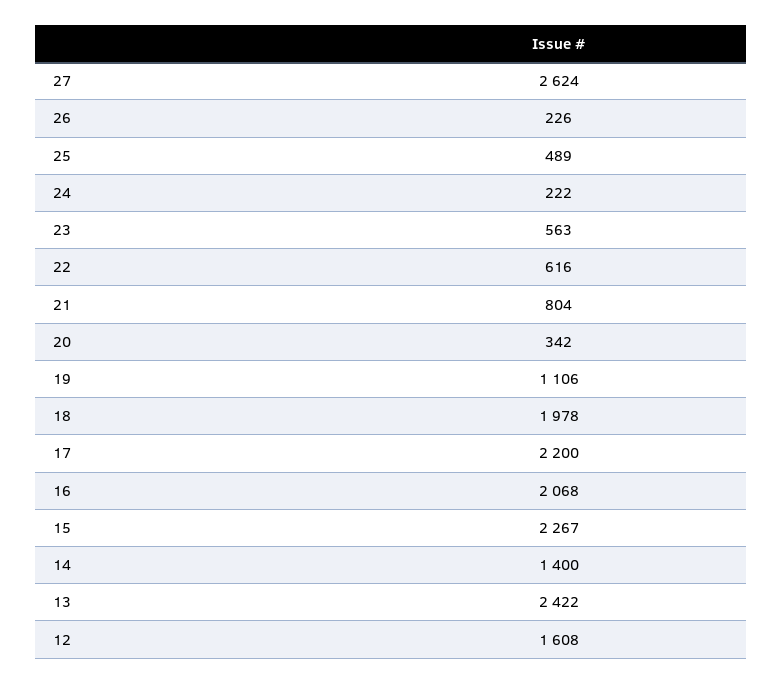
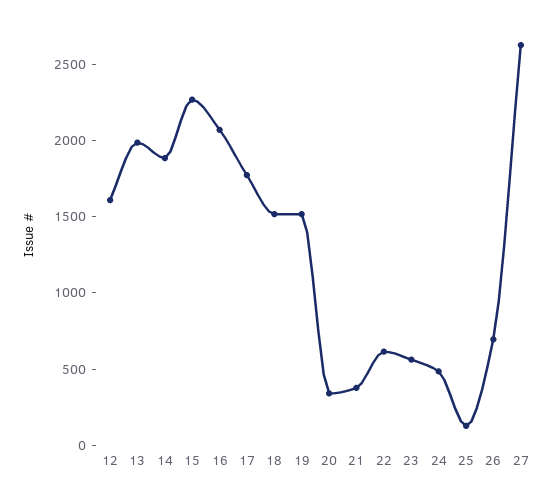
26: 226 -> 700
25: 489 -> 100
24: 222 -> 500
21: 804 -> 400
19: 1106 -> 1500
18: 1978 -> 1500
17: 2200 -> 1800
14: 1400 -> 1900
13: 2422 -> 2000

